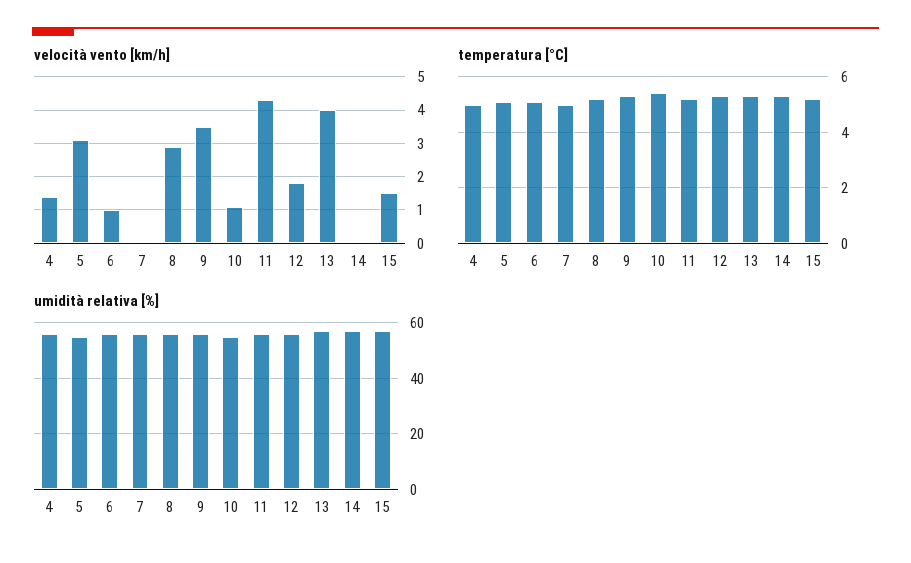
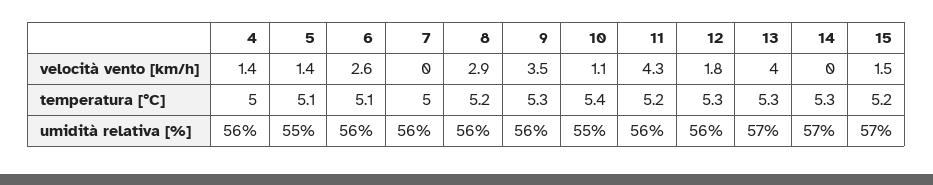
velocità vento [km/h], 5: 3 -> 1.4
velocità vento [km/h], 6: 1 -> 2.6

